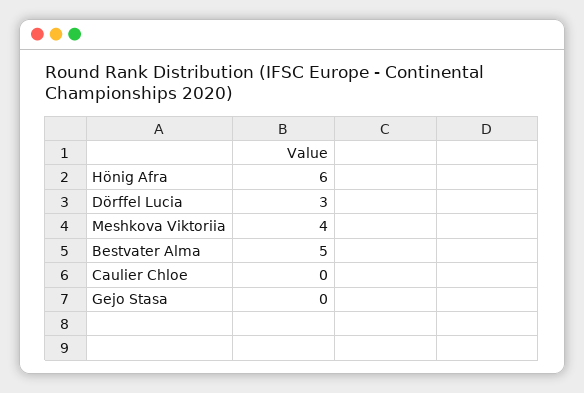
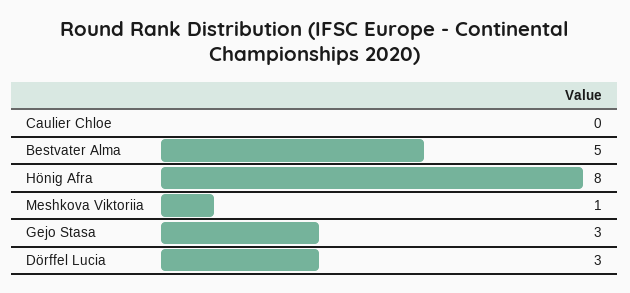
Hönig Afra: 6 -> 8
Meshkova Viktoriia: 4 -> 1
Gejo Stasa: 0 -> 3

